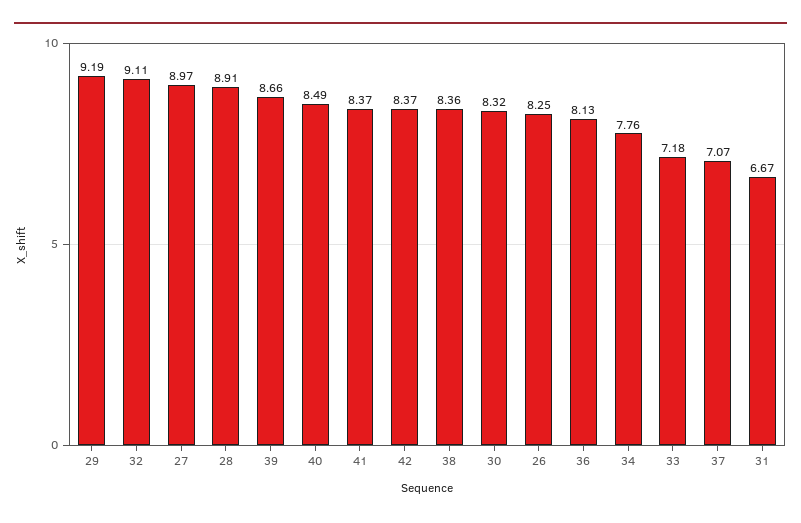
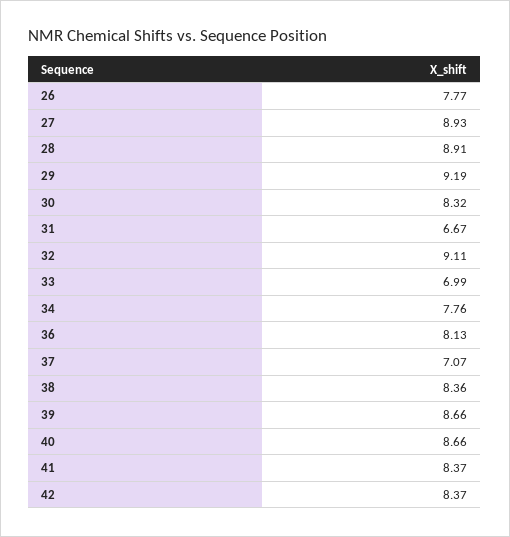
27: 8.97 -> 8.93
40: 8.49 -> 8.66
26: 8.25 -> 7.77
33: 7.18 -> 6.99

